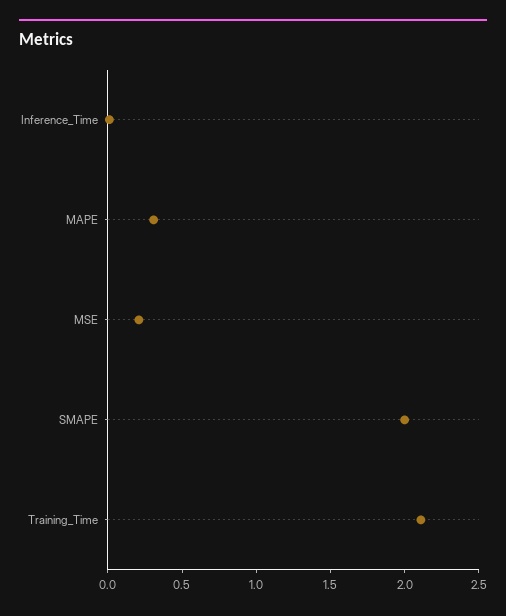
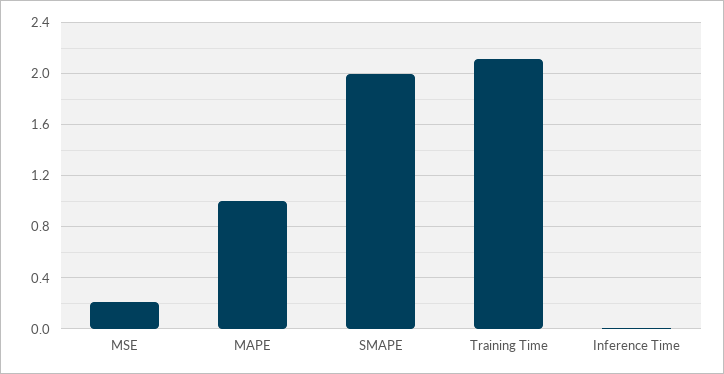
MAPE: 0.3 -> 1

